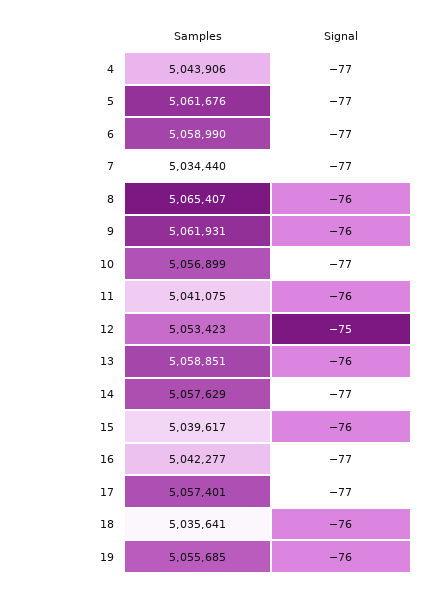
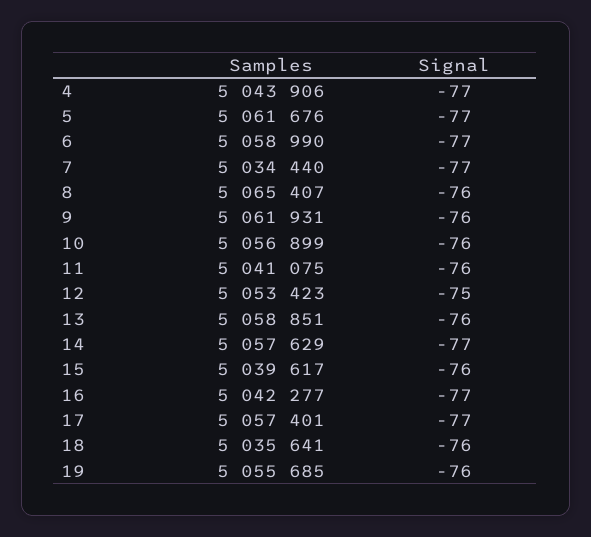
Signal, 10: -77 -> -76

